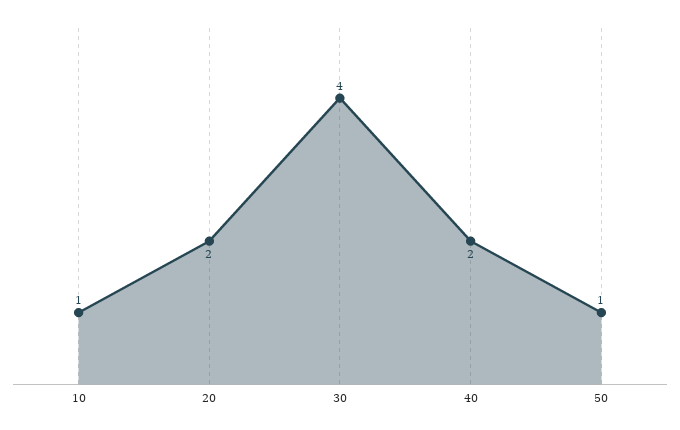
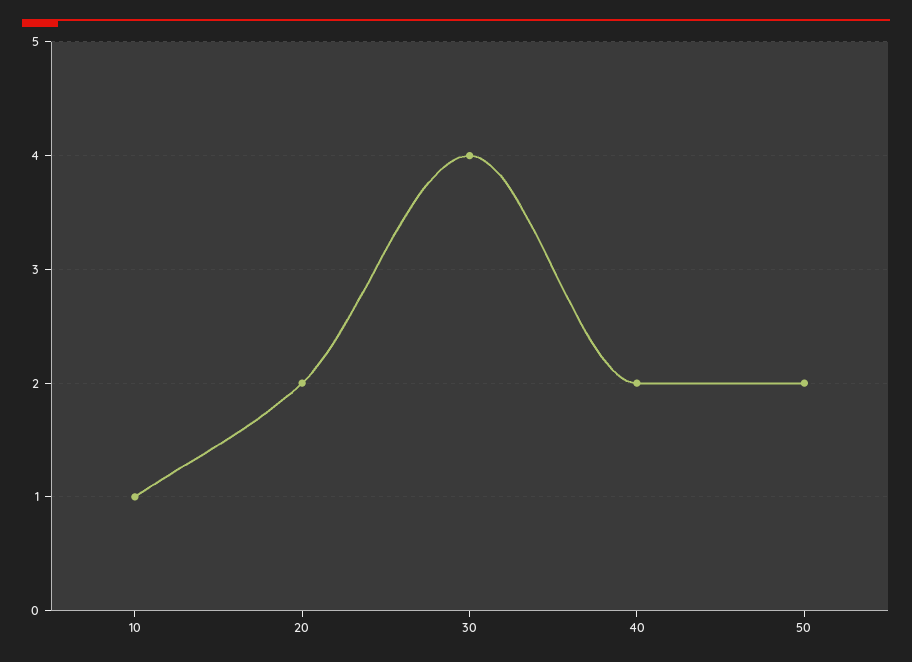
50: 1 -> 2

